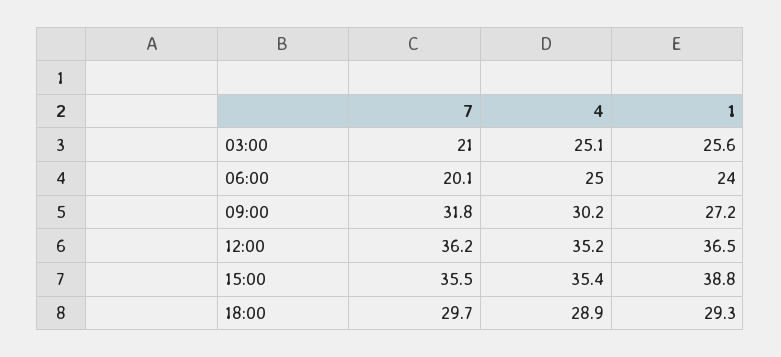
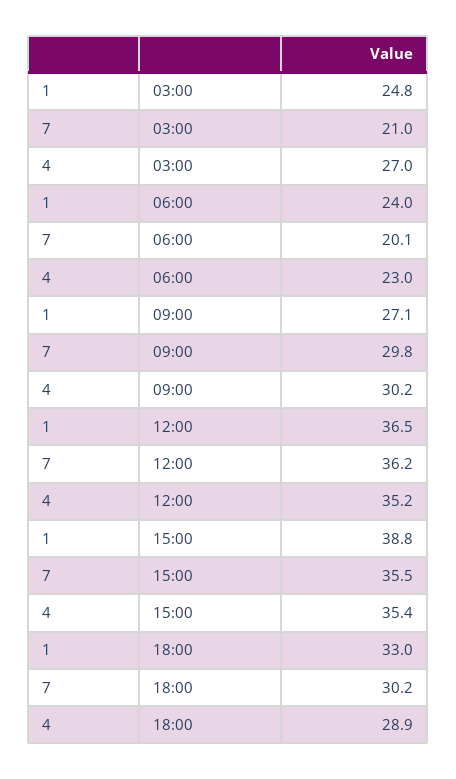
4, 03:00: 25.1 -> 27
1, 03:00: 25.6 -> 24.8
4, 06:00: 25 -> 23
7, 09:00: 31.8 -> 29.8
1, 09:00: 27.2 -> 27.1
7, 18:00: 29.7 -> 30.2
1, 18:00: 29.3 -> 33

